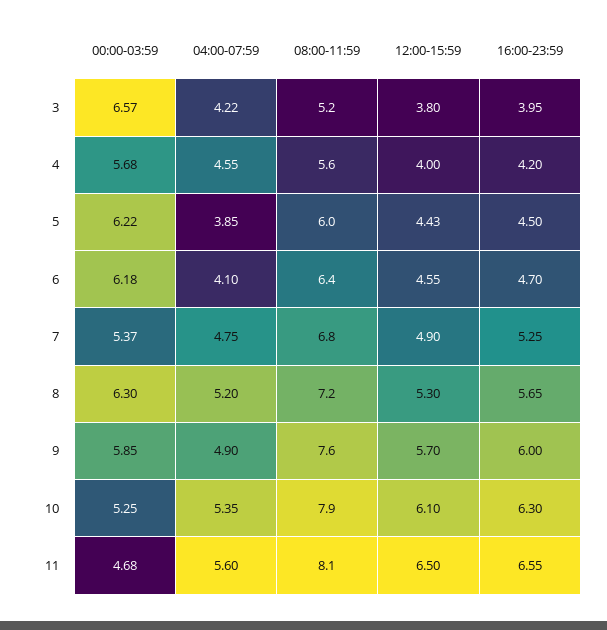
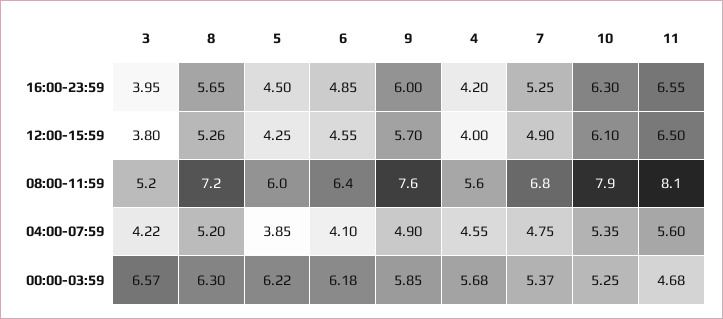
12:00-15:59, 5: 4.43 -> 4.25
16:00-23:59, 6: 4.7 -> 4.85
12:00-15:59, 8: 5.3 -> 5.26

